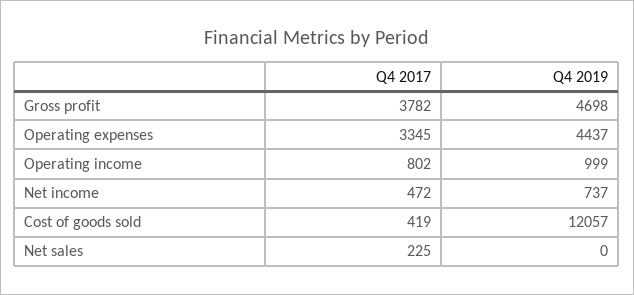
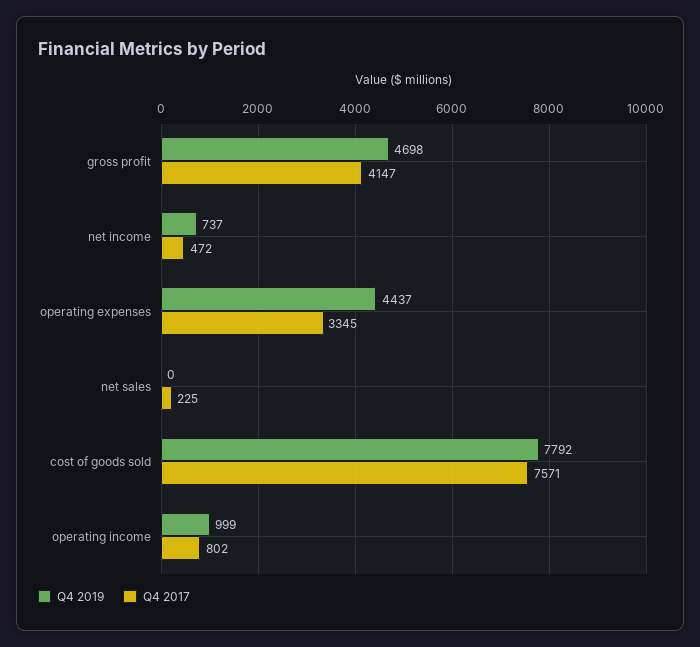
Q4 2017, Gross profit: 3782 -> 4147
Q4 2017, Cost of goods sold: 419 -> 7571
Q4 2019, Cost of goods sold: 12057 -> 7792

